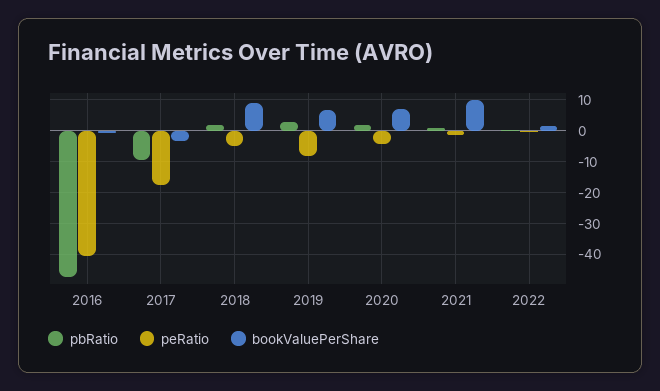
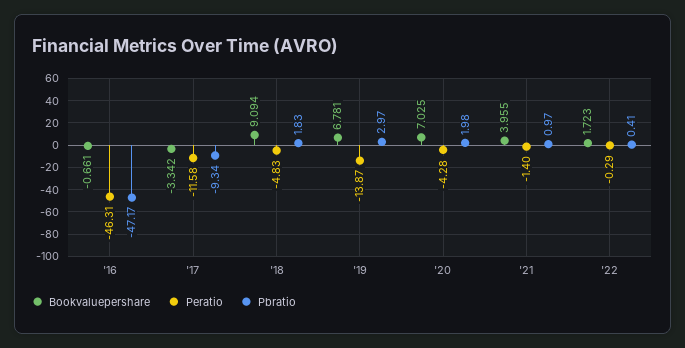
peRatio, 2016: -40 -> -46.31
peRatio, 2017: -18 -> -11.58
peRatio, 2019: -8 -> -13.87
bookValuePerShare, 2021: 10 -> 3.955

